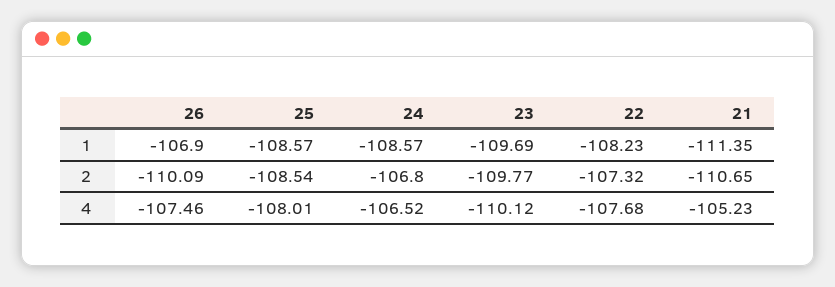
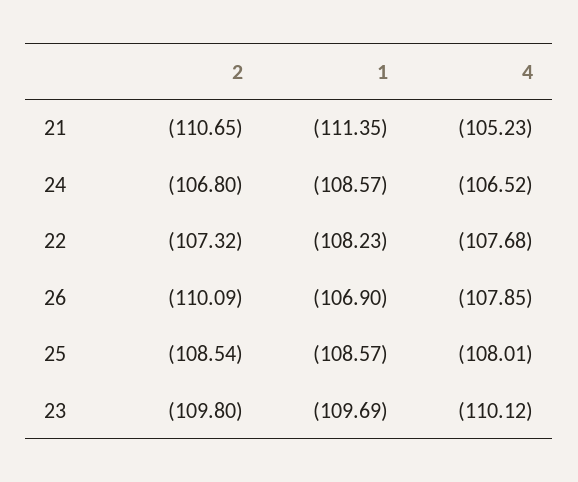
23, 2: -109.77 -> -109.8
26, 4: -107.46 -> -107.85

